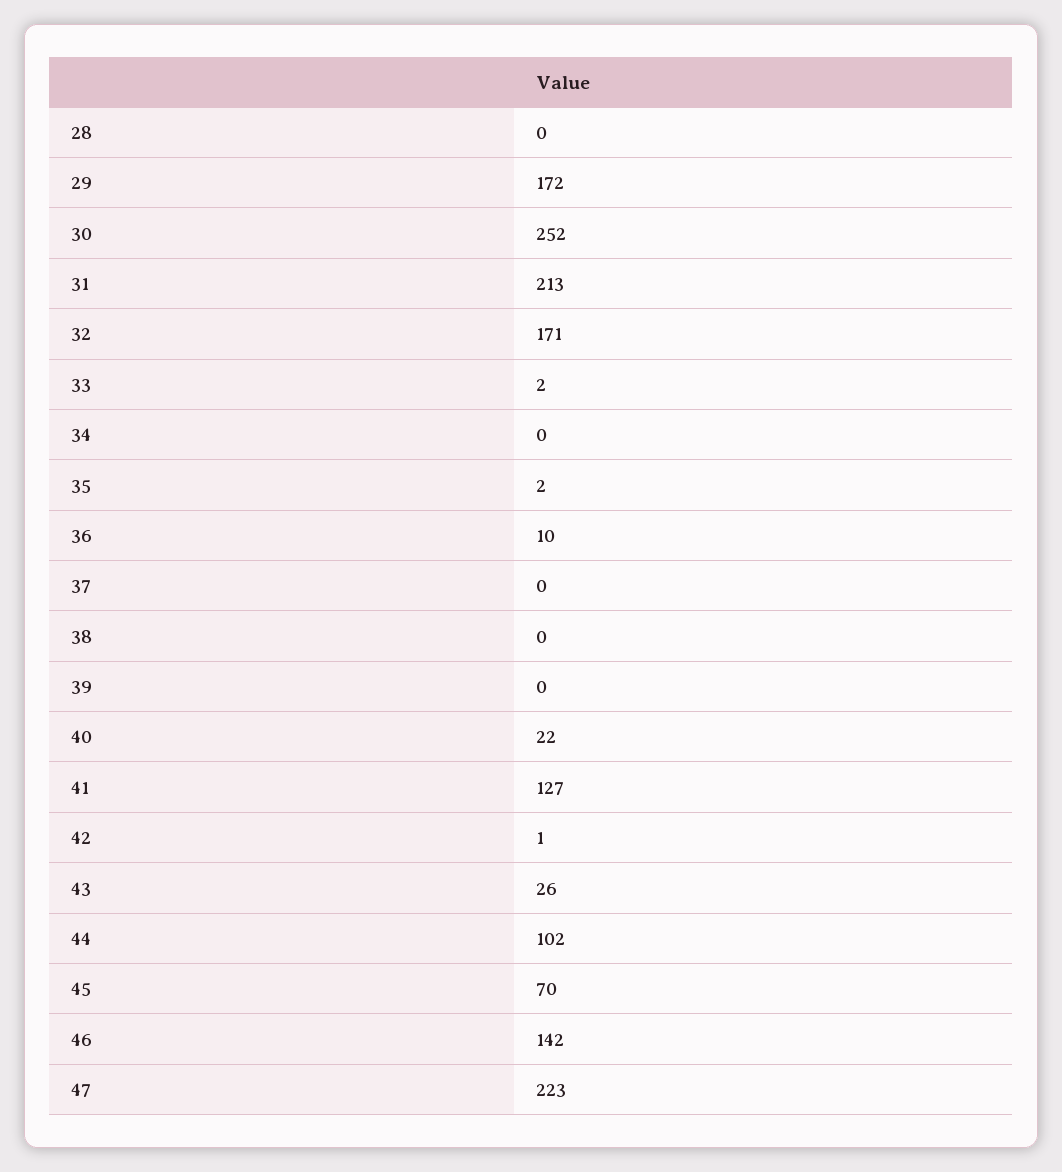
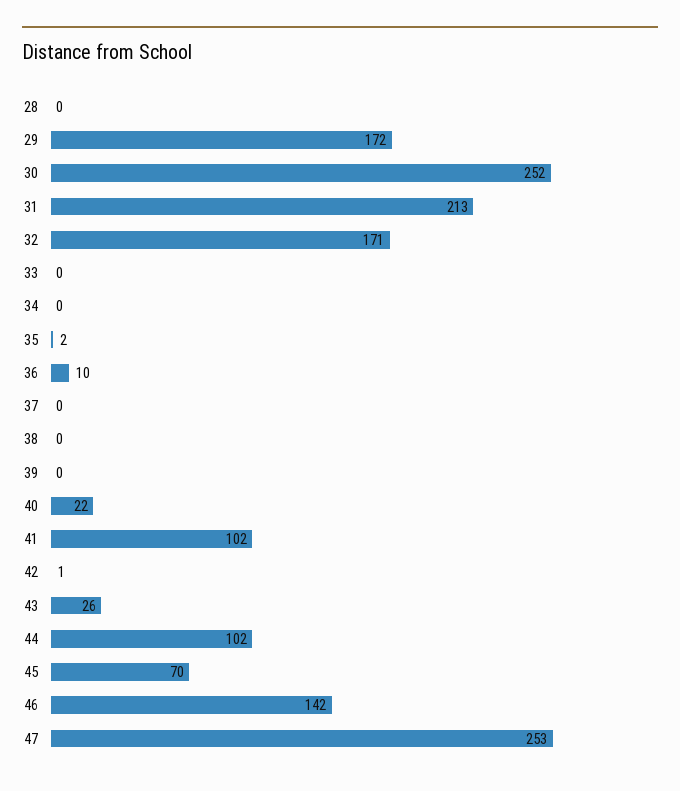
33: 2 -> 0
41: 127 -> 102
47: 223 -> 253

